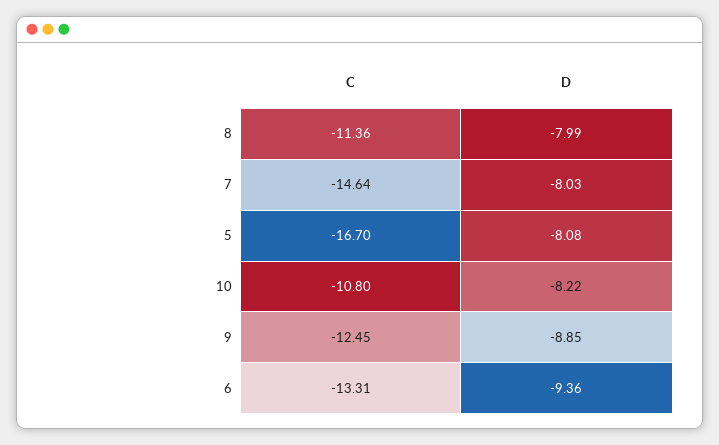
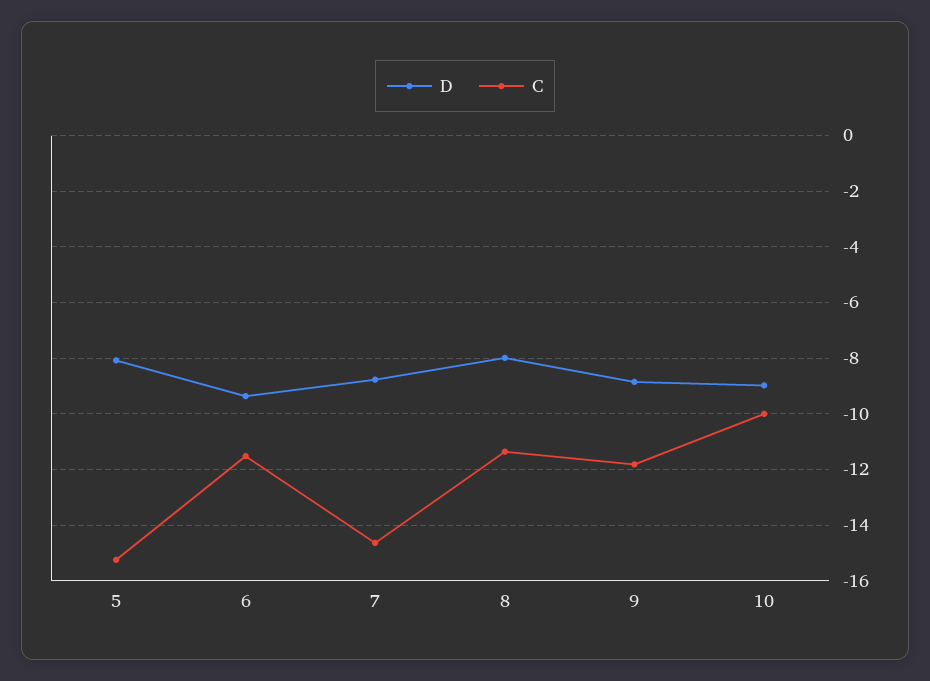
D, 7: -8.03 -> -8.75
C, 5: -16.7 -> -15.25
C, 10: -10.8 -> -10
D, 10: -8.22 -> -9
C, 9: -12.45 -> -11.75
C, 6: -13.31 -> -11.5

